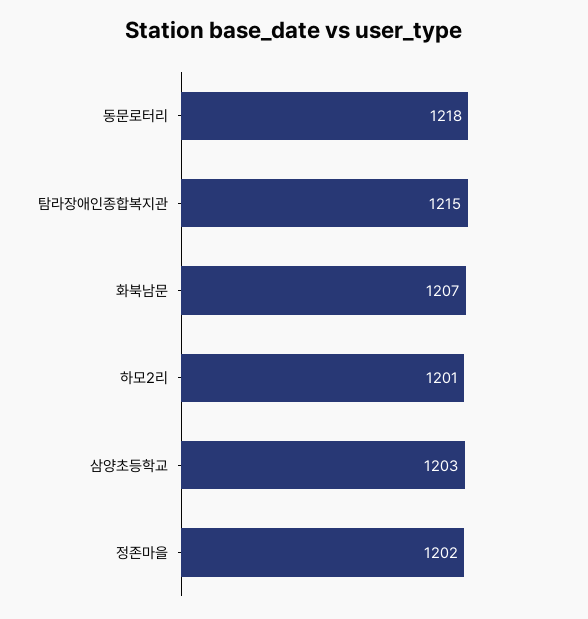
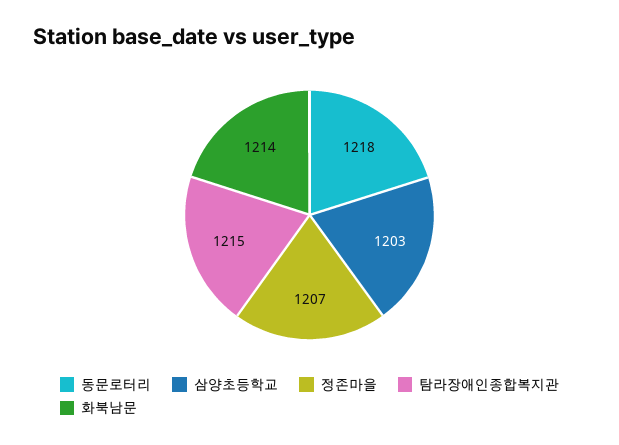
화북남문: 1207 -> 1214
하모2리: 1201 -> none
정존마을: 1202 -> 1207

